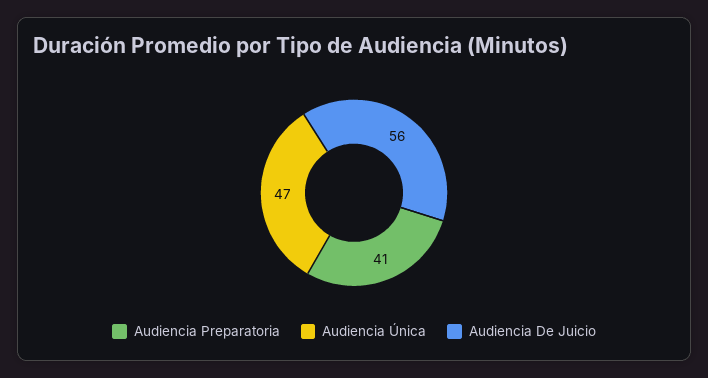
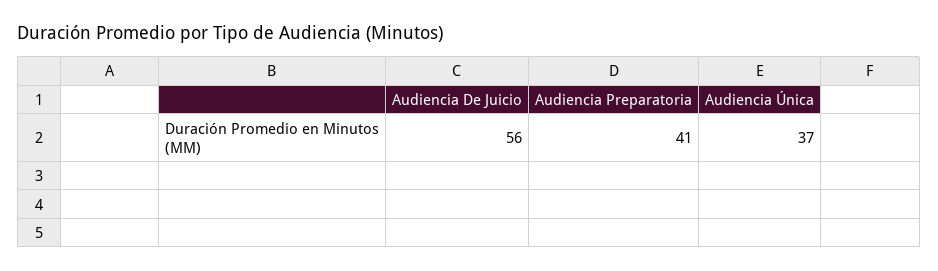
Audiencia Única: 47 -> 37

